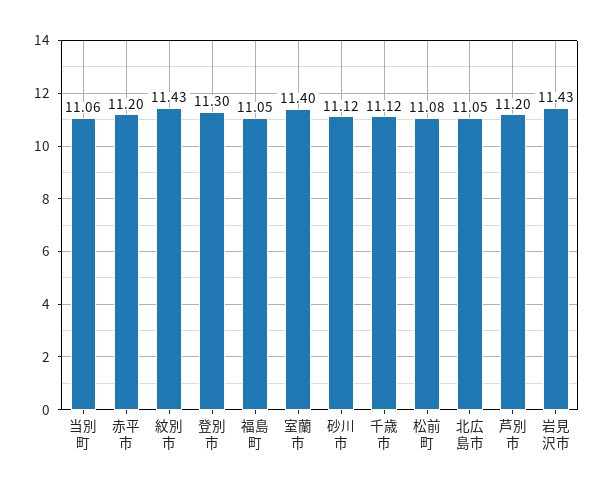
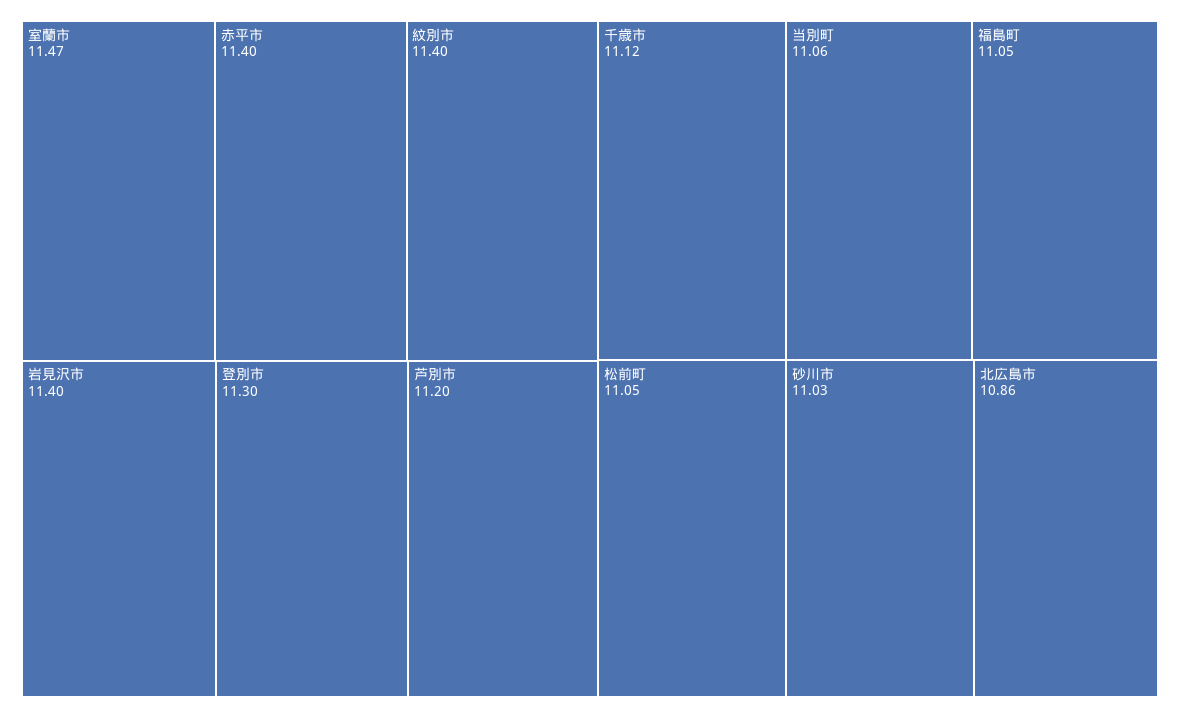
赤平市: 11.2 -> 11.4
紋別市: 11.43 -> 11.4
室蘭市: 11.4 -> 11.47
砂川市: 11.12 -> 11.03
松前町: 11.08 -> 11.05
北広島市: 11.05 -> 10.86
岩見沢市: 11.43 -> 11.4

